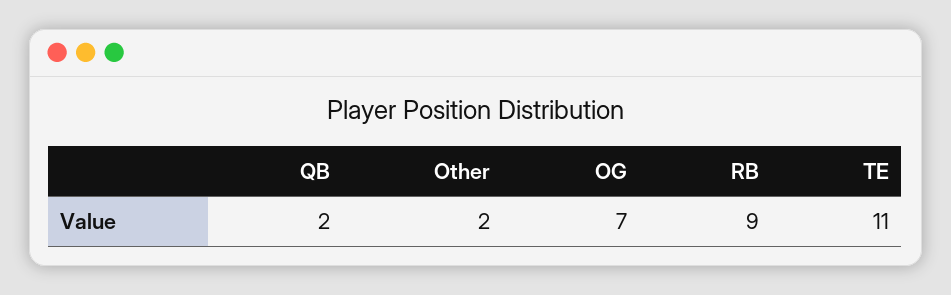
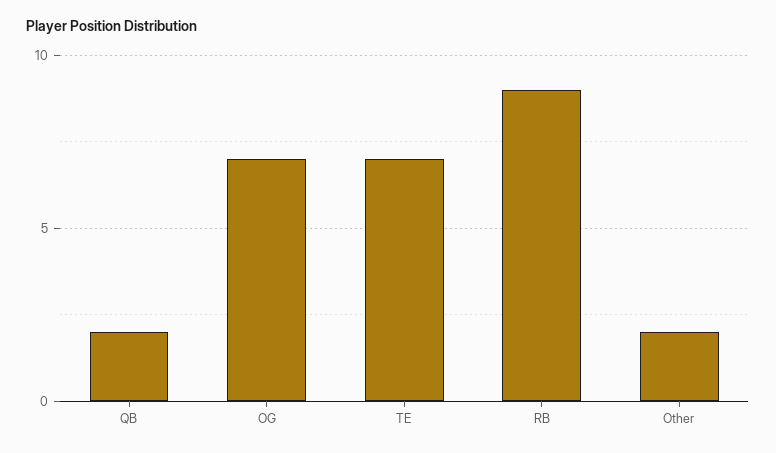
TE: 11 -> 7

